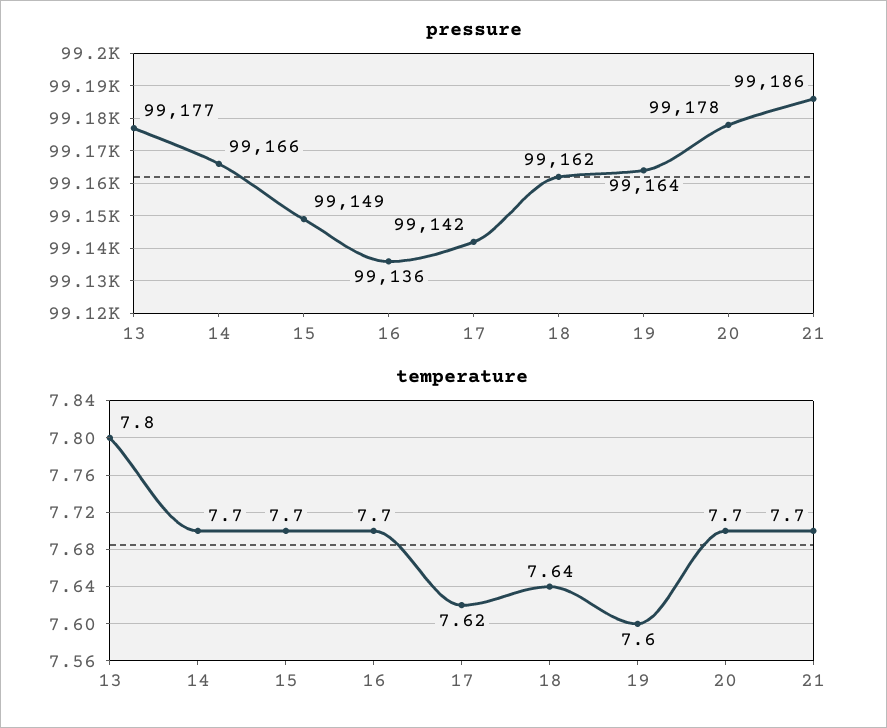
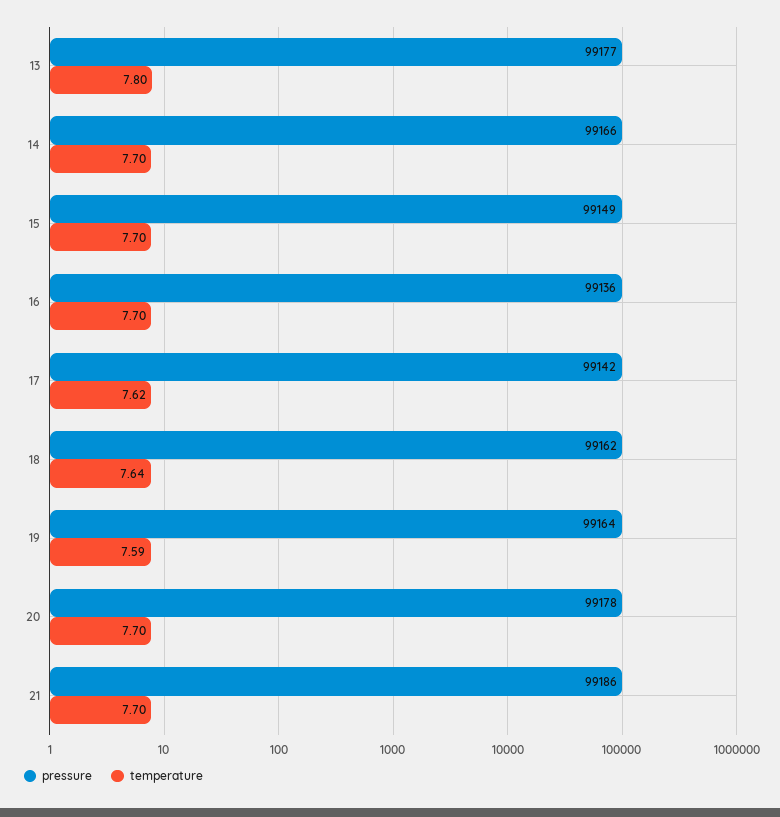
temperature, 19: 7.6 -> 7.59

